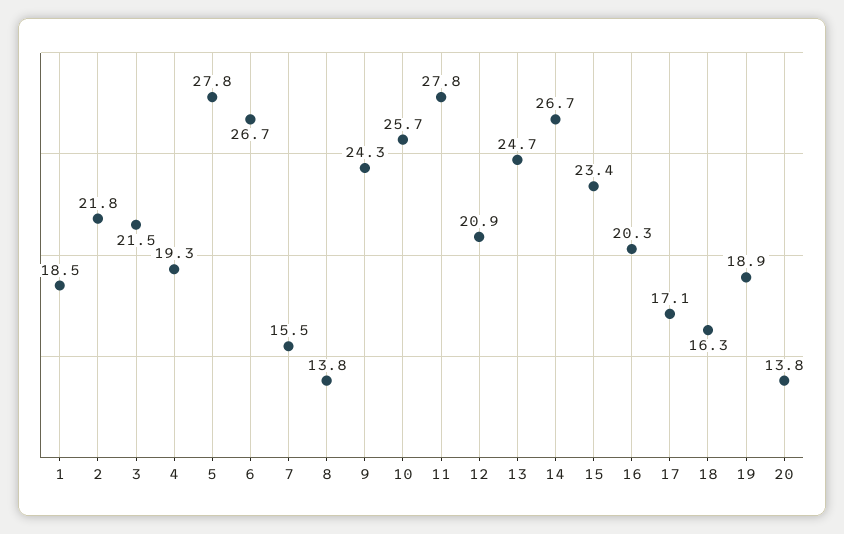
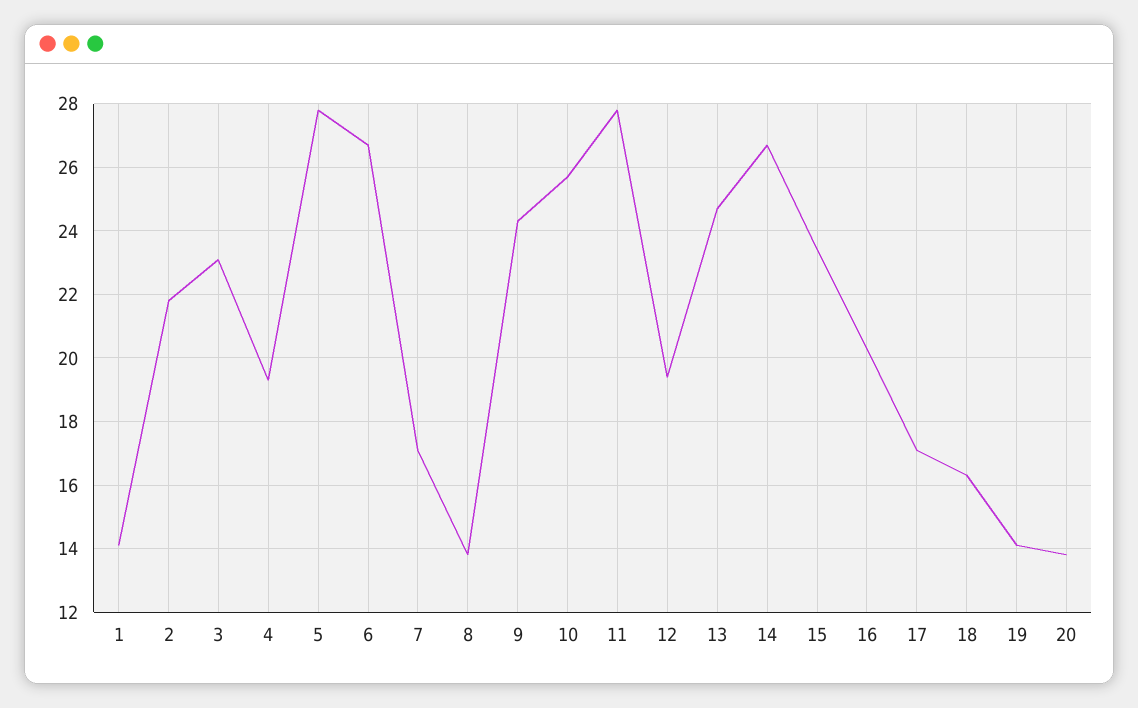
1: 18.5 -> 14
3: 21.5 -> 23
7: 15.5 -> 17
12: 20.9 -> 19.5
19: 18.9 -> 14

